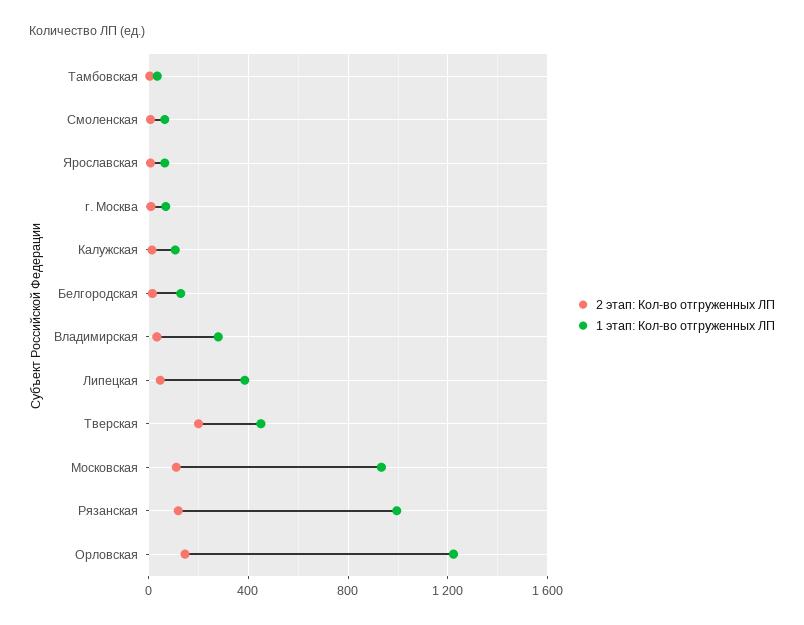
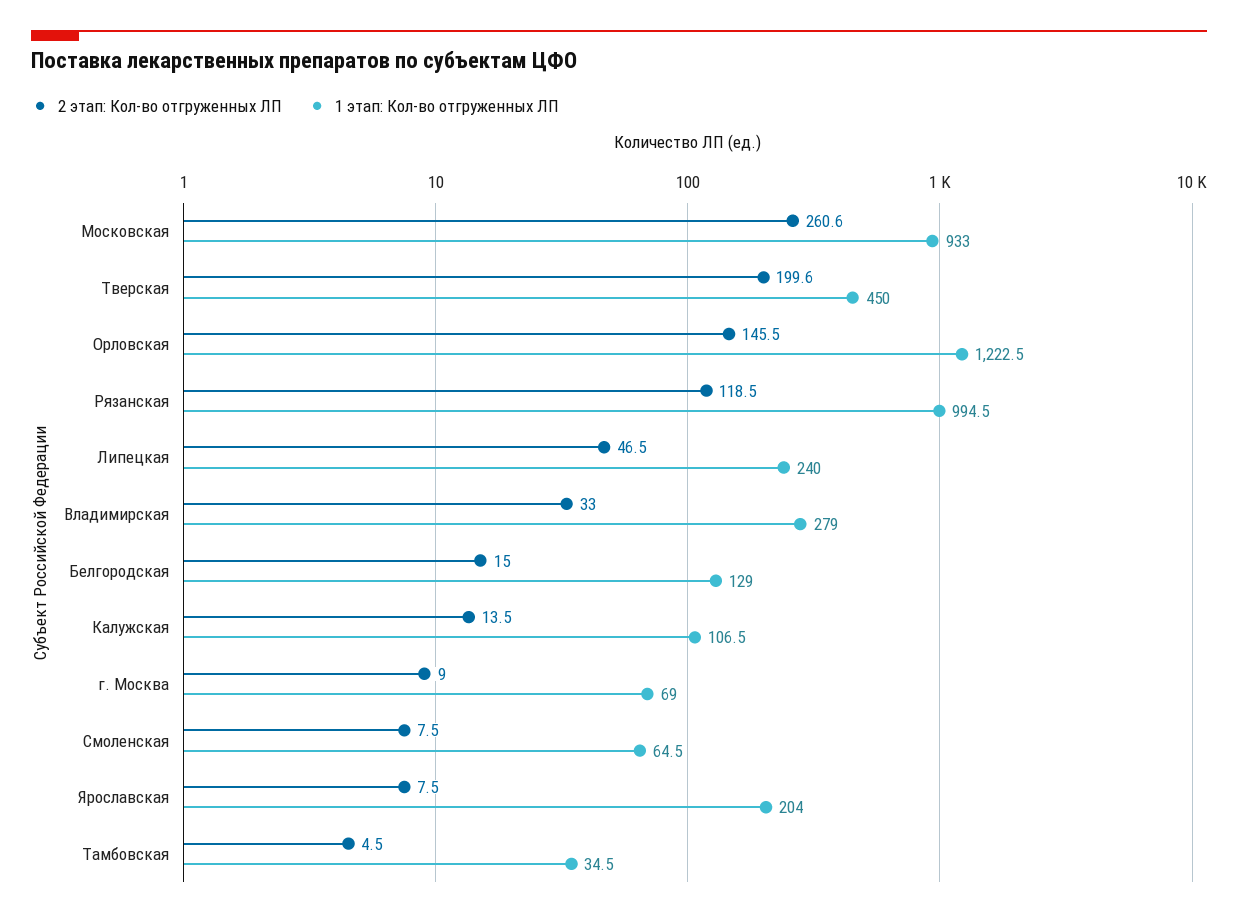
1 этап: Кол-во отгруженных ЛП, Ярославская: 50 -> 204
1 этап: Кол-во отгруженных ЛП, Липецкая: 400 -> 240
2 этап: Кол-во отгруженных ЛП, Московская: 100 -> 260.6

